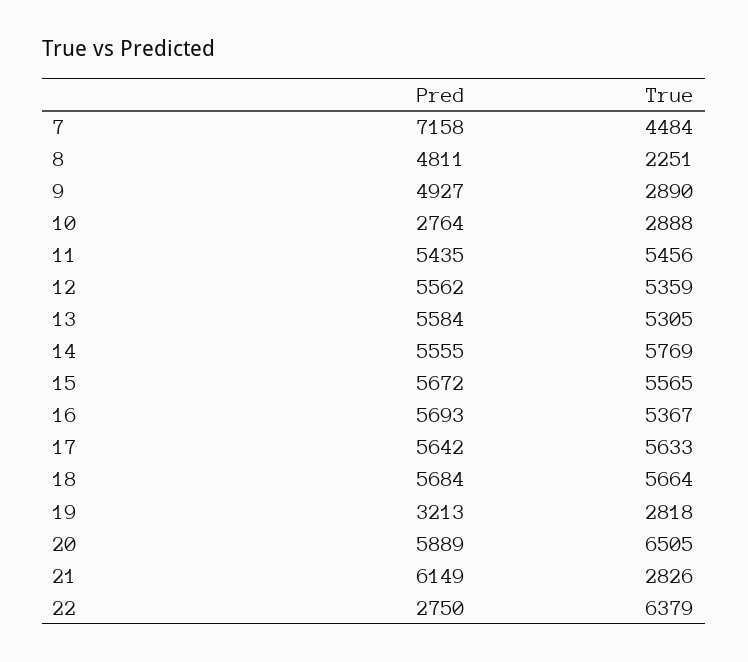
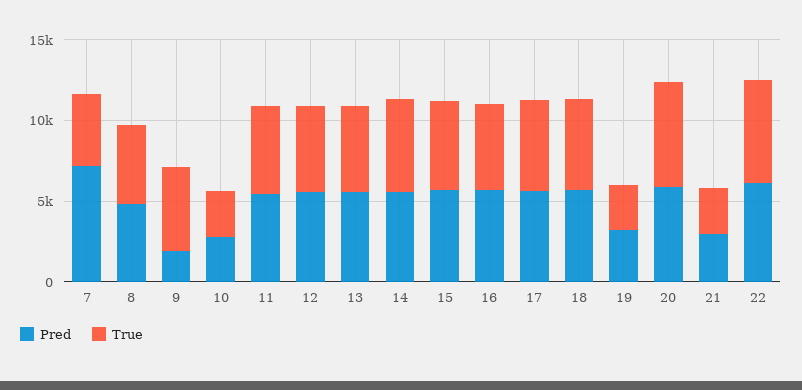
True, 8: 2251 -> 5000
Pred, 9: 4927 -> 2000
True, 9: 2890 -> 5000
Pred, 21: 6149 -> 3000
Pred, 22: 2750 -> 6000

